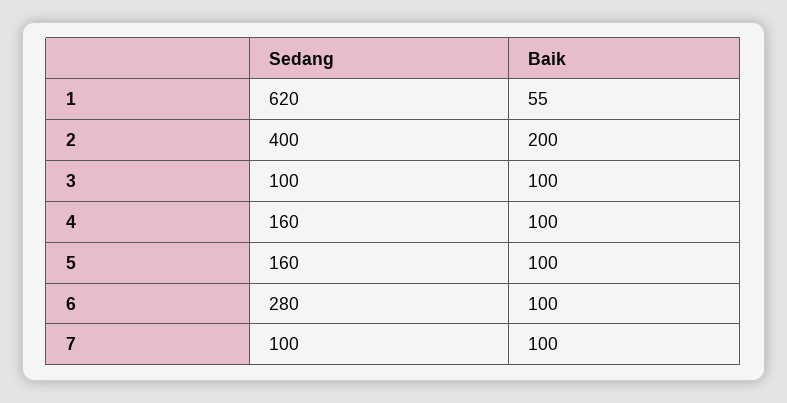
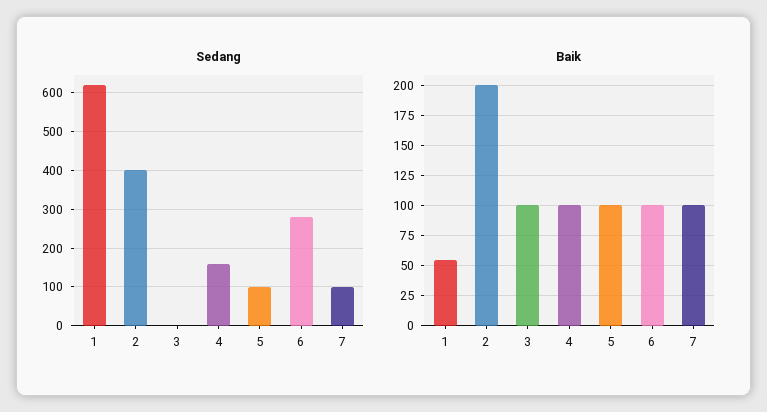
Sedang, 3: 100 -> 0
Sedang, 5: 160 -> 100

